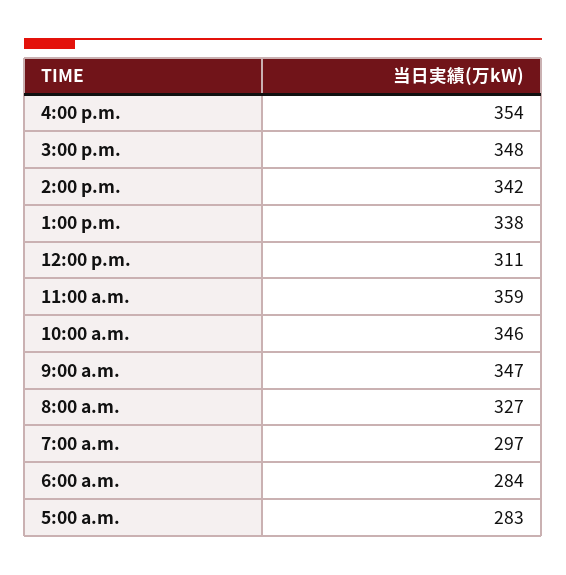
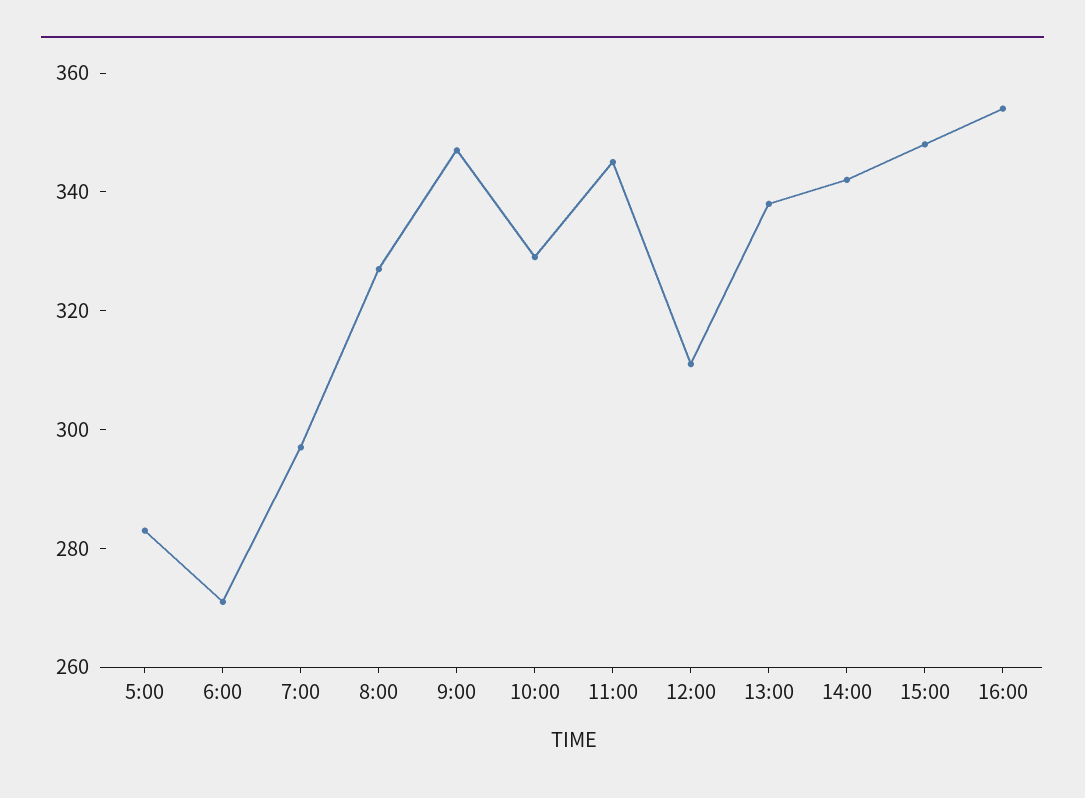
11:00 a.m.: 359 -> 345
10:00 a.m.: 346 -> 330
6:00 a.m.: 284 -> 270

